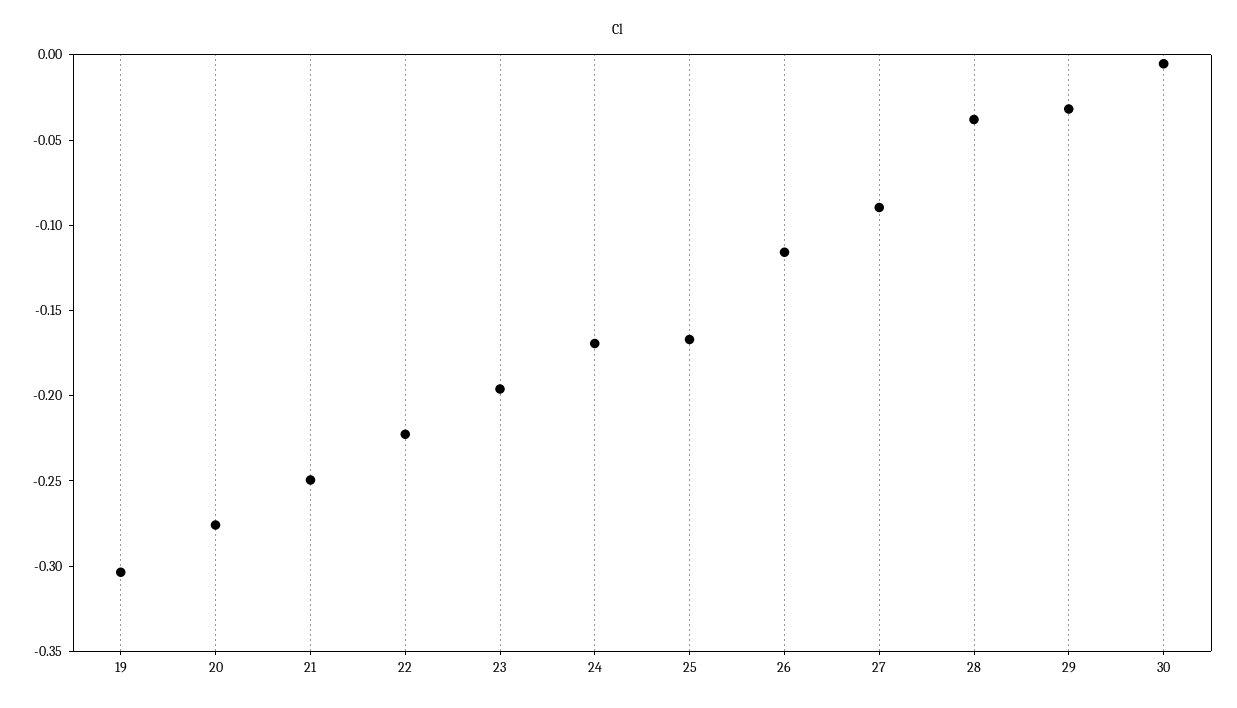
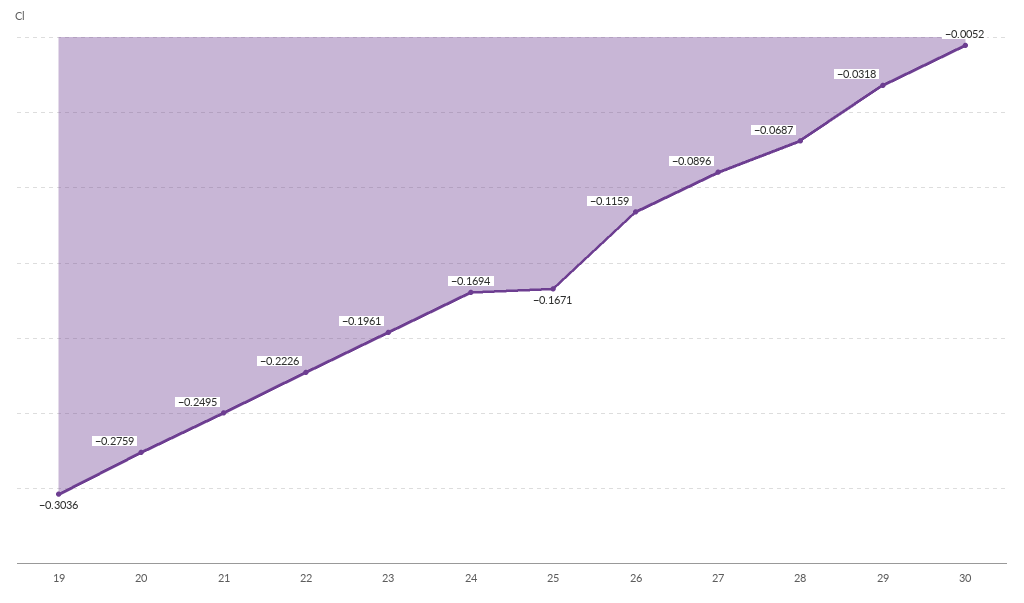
28: -0.04 -> -0.0687

